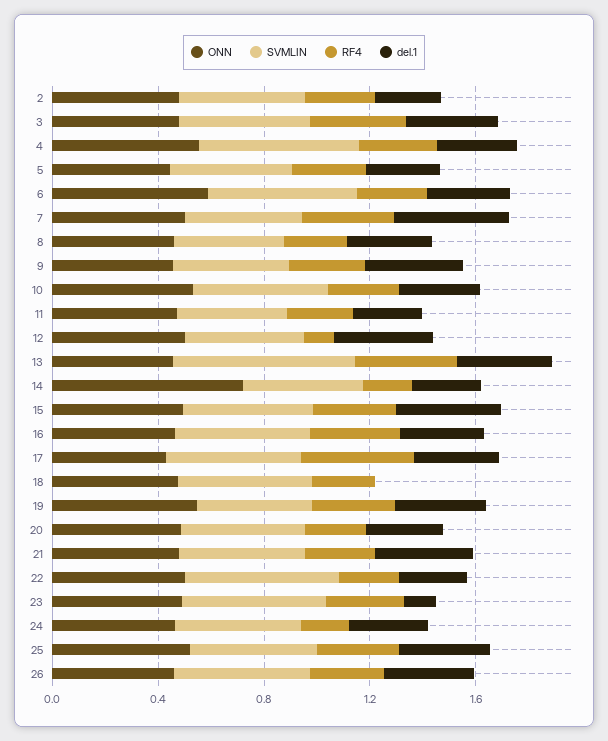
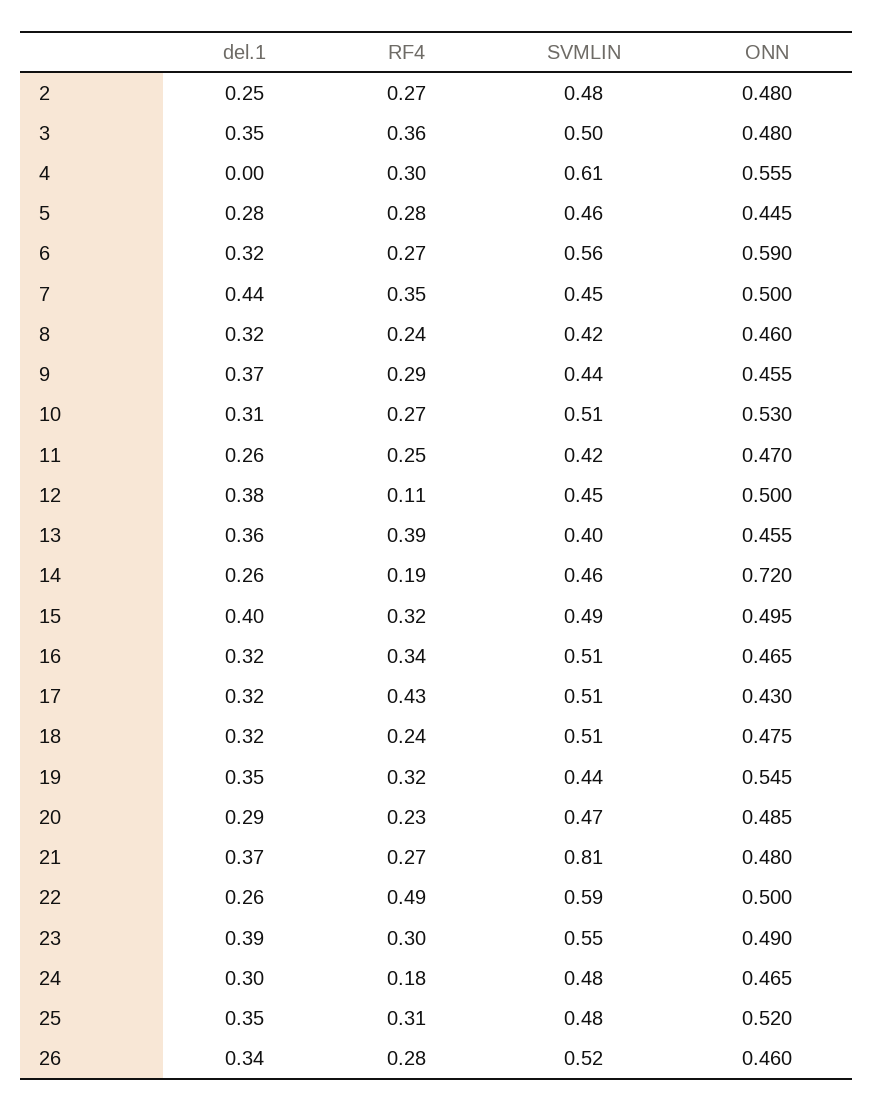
del.1, 4: 0.3 -> 0
SVMLIN, 13: 0.7 -> 0.4
del.1, 18: 0 -> 0.32
SVMLIN, 21: 0.5 -> 0.81
RF4, 22: 0.2 -> 0.49
del.1, 23: 0.1 -> 0.39

